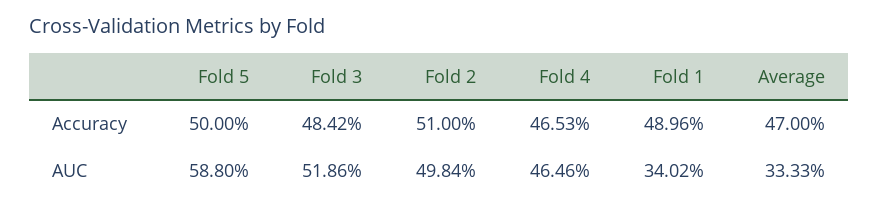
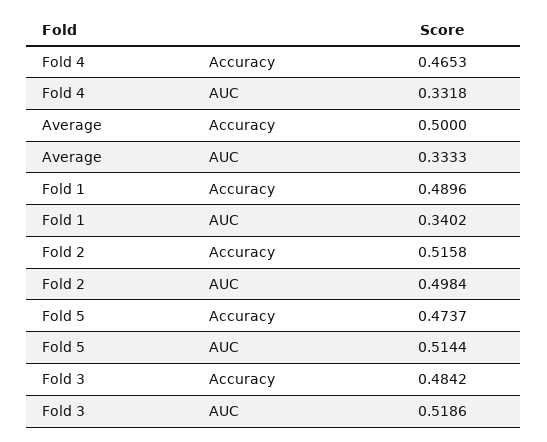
Fold 5, Accuracy: 0.5 -> 0.4737
Fold 2, Accuracy: 0.51 -> 0.5158
Average, Accuracy: 0.47 -> 0.5
Fold 5, AUC: 0.588 -> 0.5144
Fold 4, AUC: 0.4646 -> 0.3318

